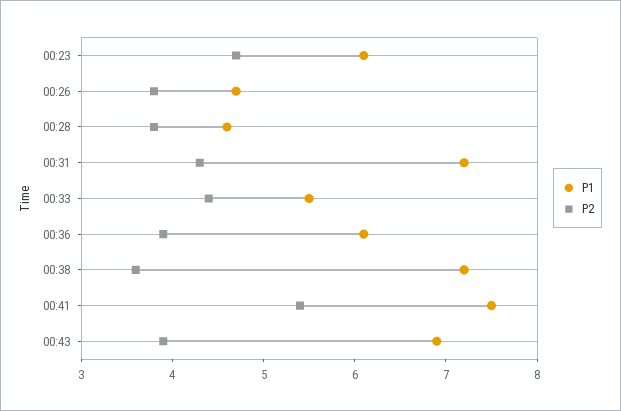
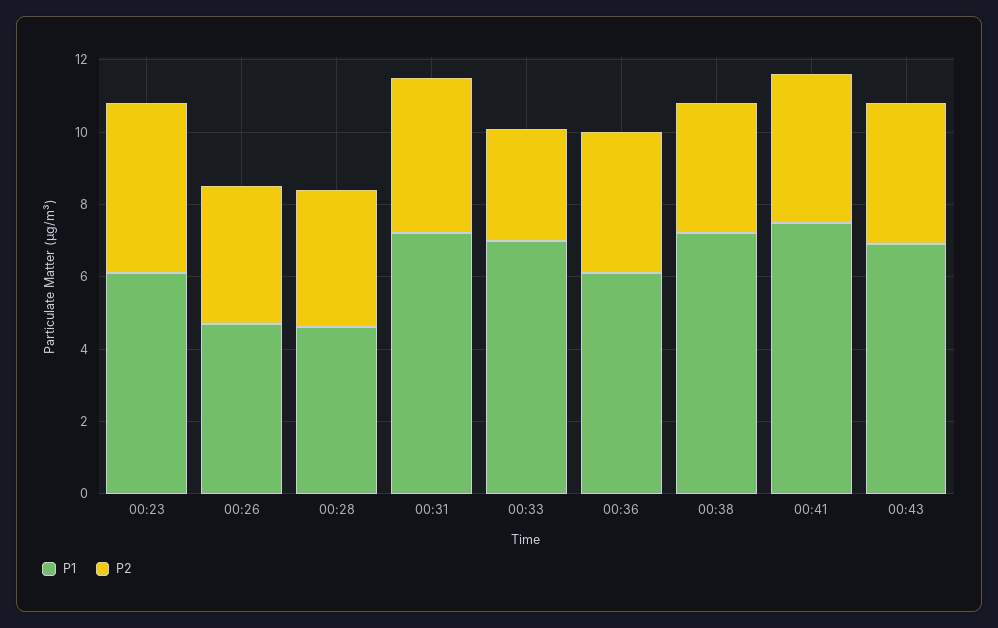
P1, 00:33: 5.5 -> 7
P2, 00:33: 4.4 -> 3
P2, 00:41: 5.4 -> 4

